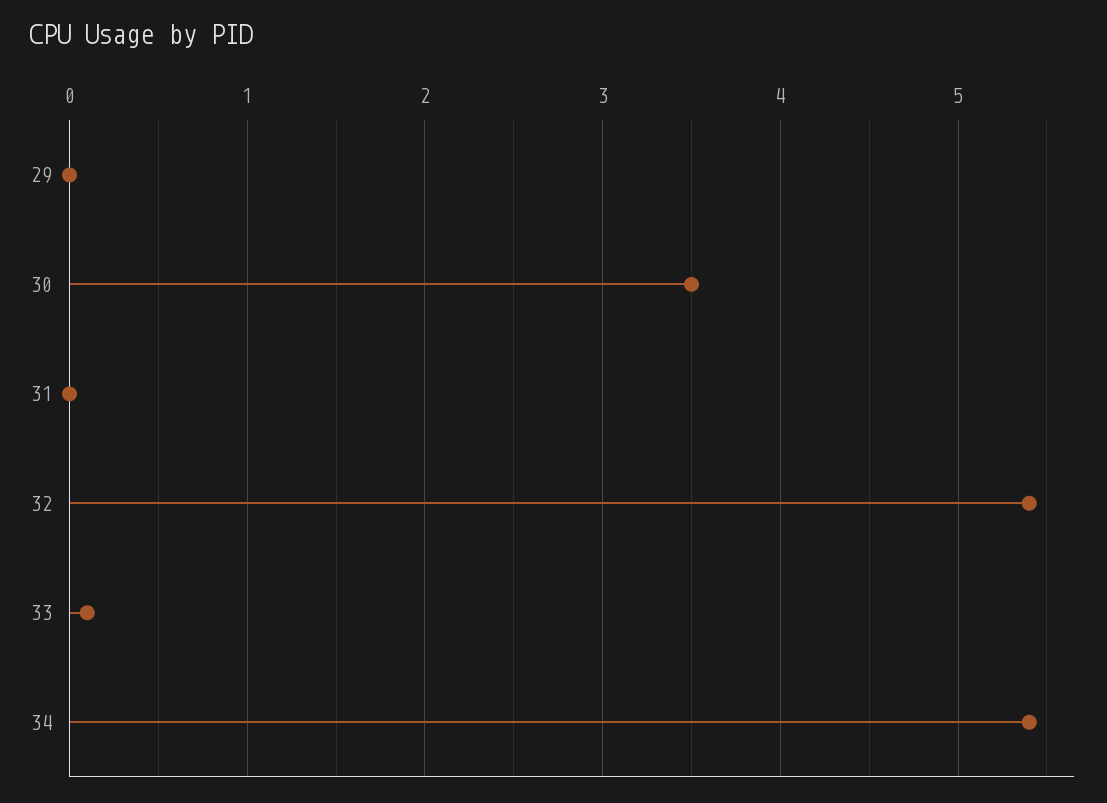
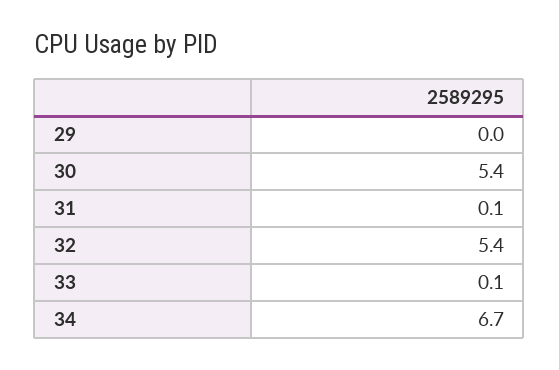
30: 3.5 -> 5.4
31: 0 -> 0.1
34: 5.4 -> 6.7

